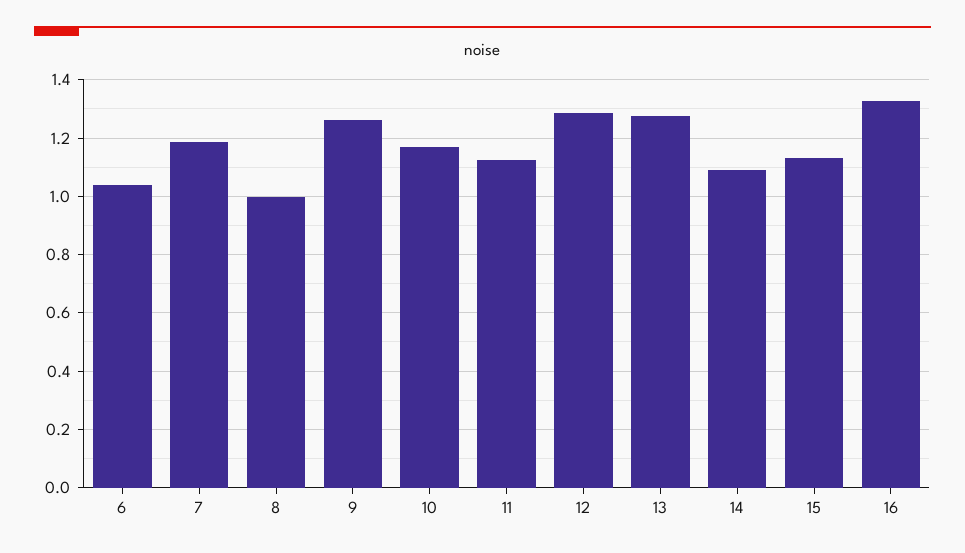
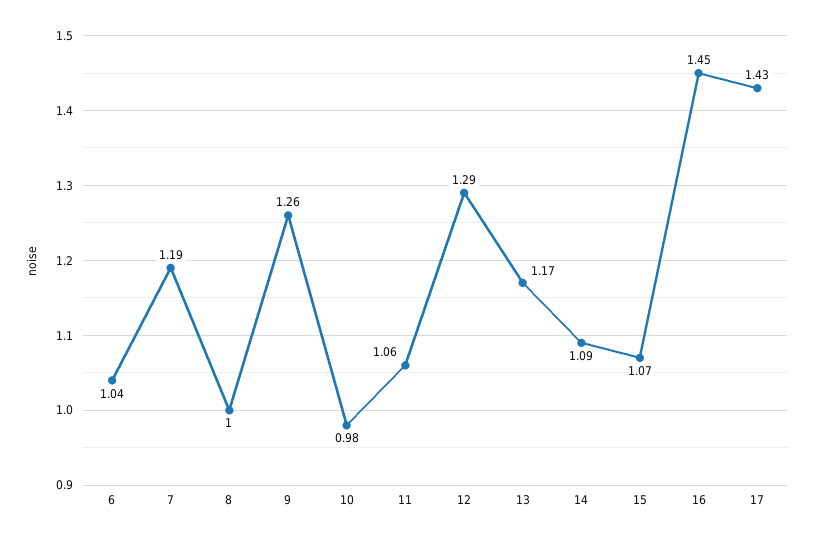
10: 1.175 -> 0.98
11: 1.125 -> 1.06
13: 1.275 -> 1.17
15: 1.125 -> 1.07
16: 1.325 -> 1.45
17: none -> 1.43

